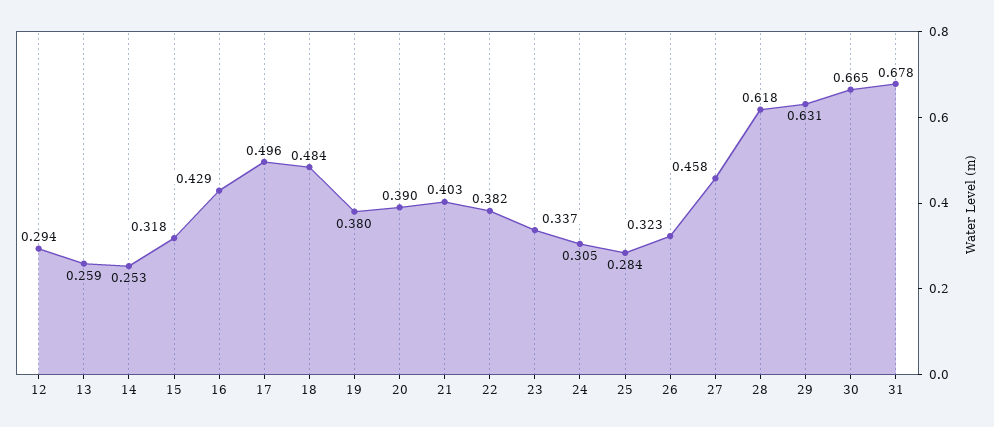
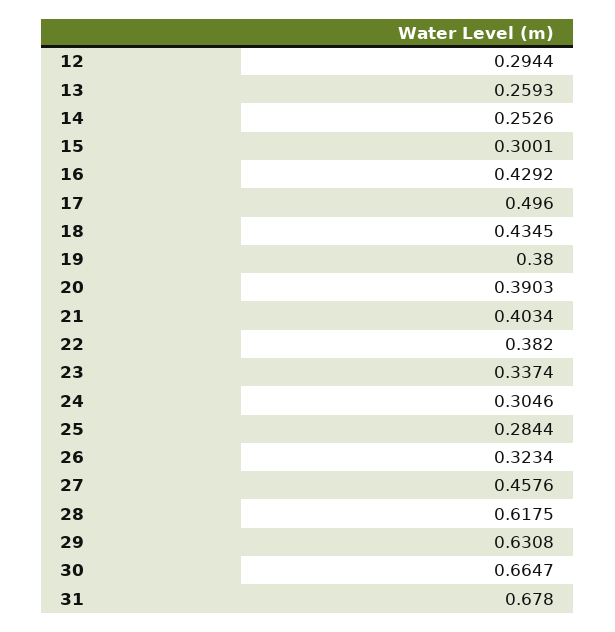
15: 0.318 -> 0.3001
18: 0.484 -> 0.4345

